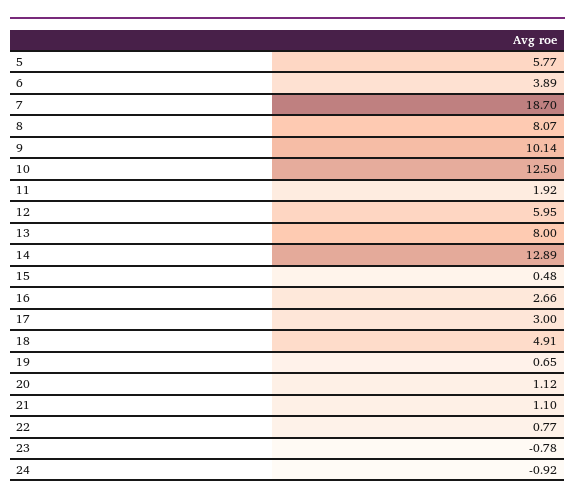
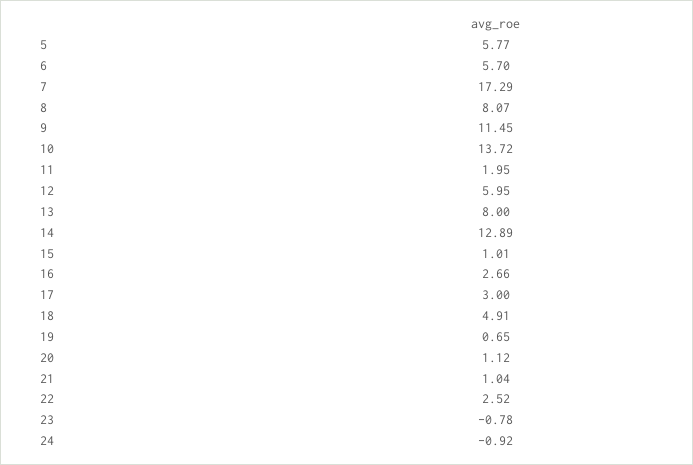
6: 3.89 -> 5.7
7: 18.7 -> 17.29
9: 10.14 -> 11.45
10: 12.5 -> 13.72
11: 1.92 -> 1.95
15: 0.48 -> 1.01
21: 1.1 -> 1.04
22: 0.77 -> 2.52

